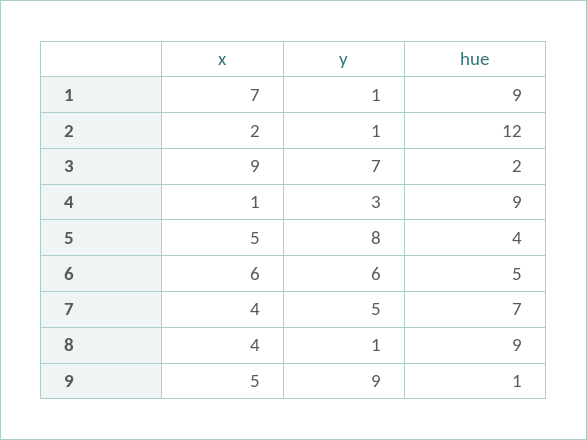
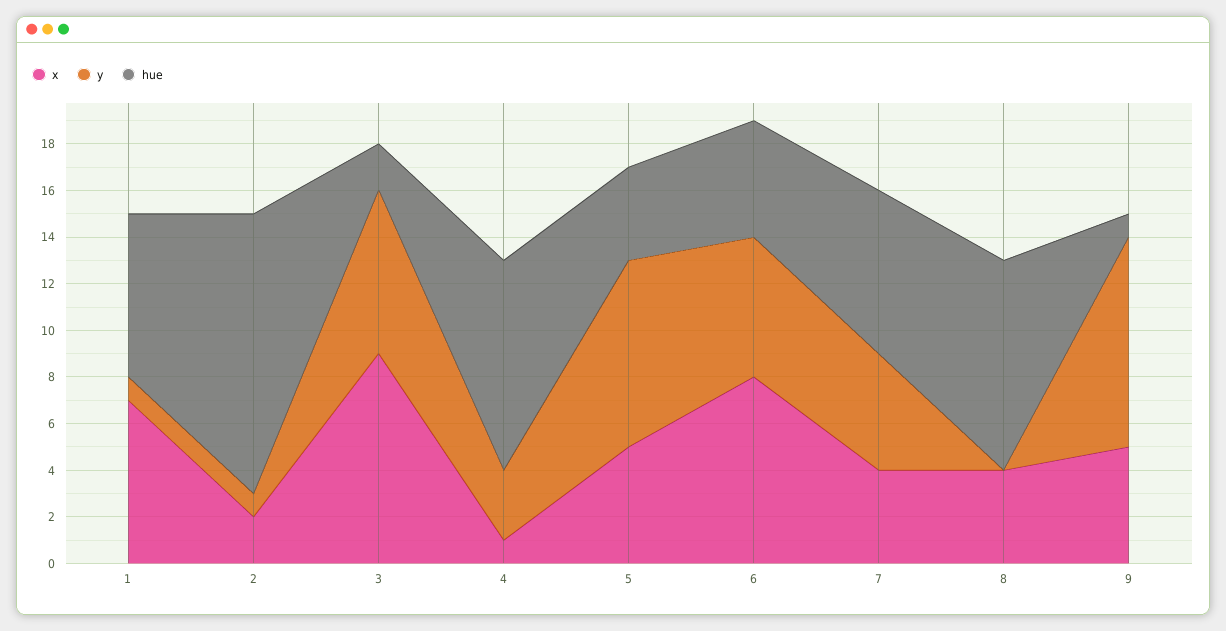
hue, 1: 9 -> 7
x, 6: 6 -> 8
y, 8: 1 -> 0

